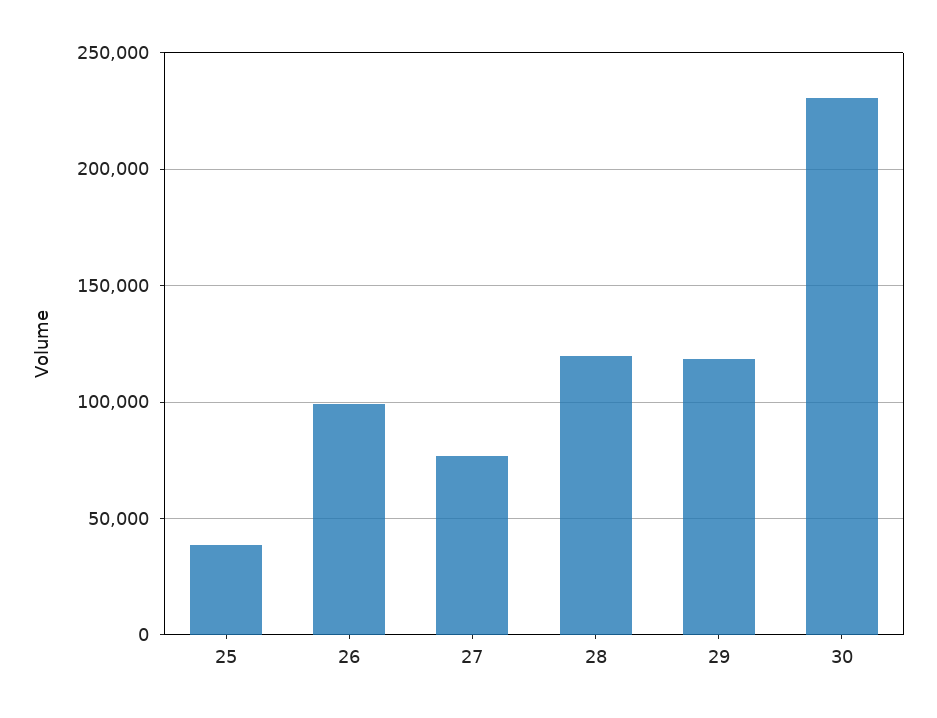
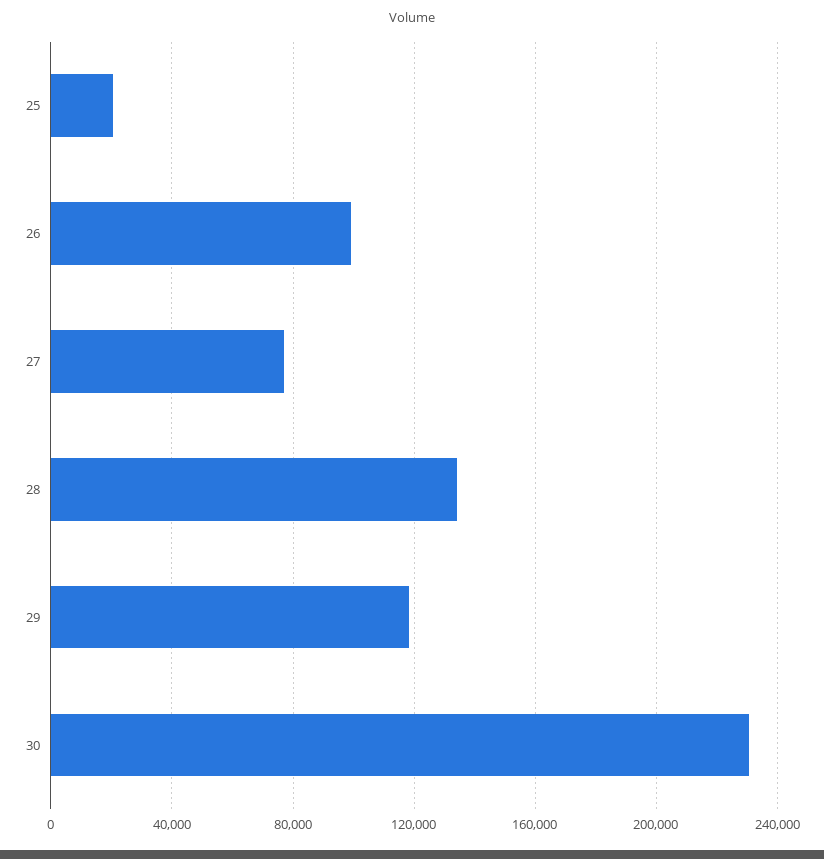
25: 40000 -> 20000
28: 120000 -> 135000

